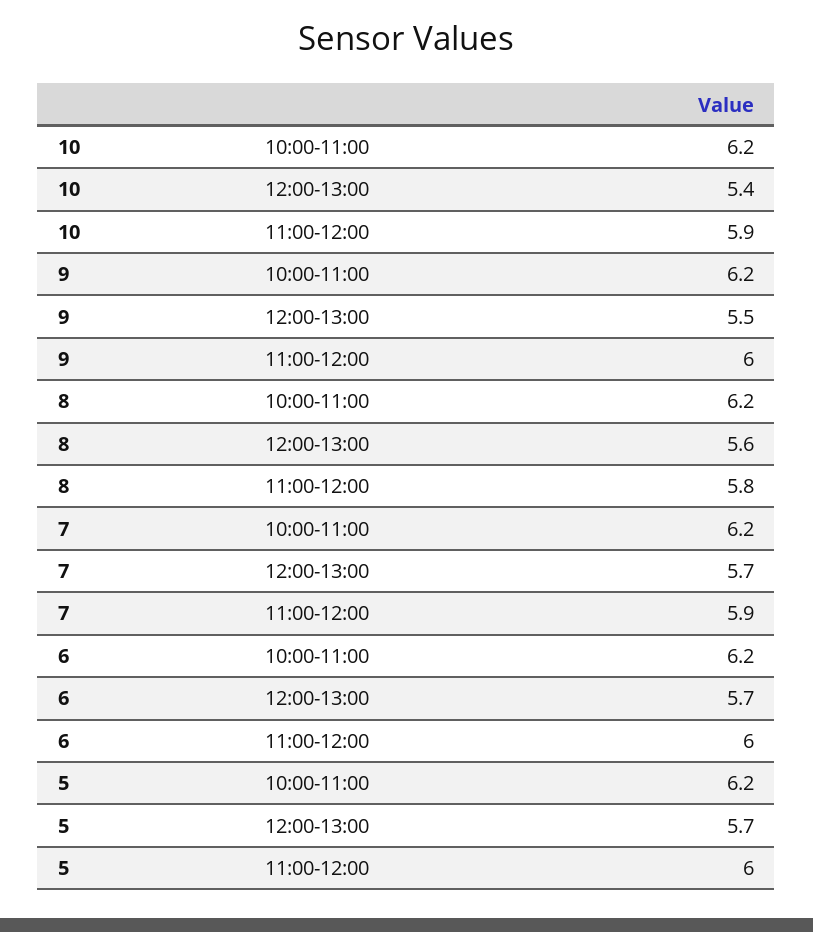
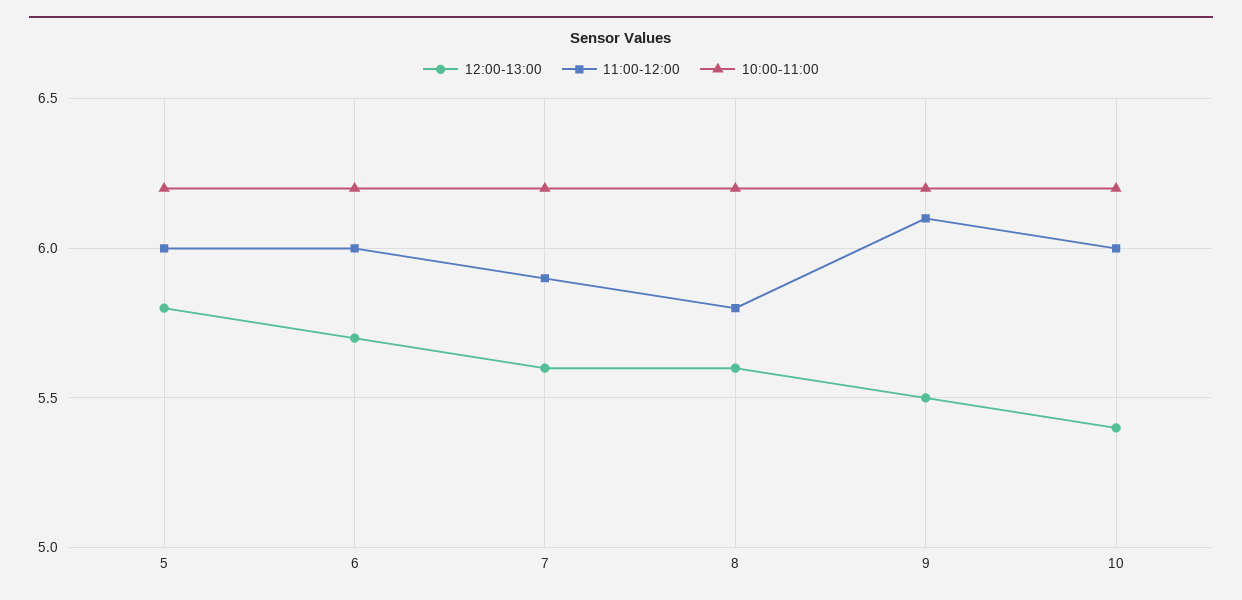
11:00-12:00, 10: 5.9 -> 6
11:00-12:00, 9: 6 -> 6.1
12:00-13:00, 7: 5.7 -> 5.6
12:00-13:00, 5: 5.7 -> 5.8

